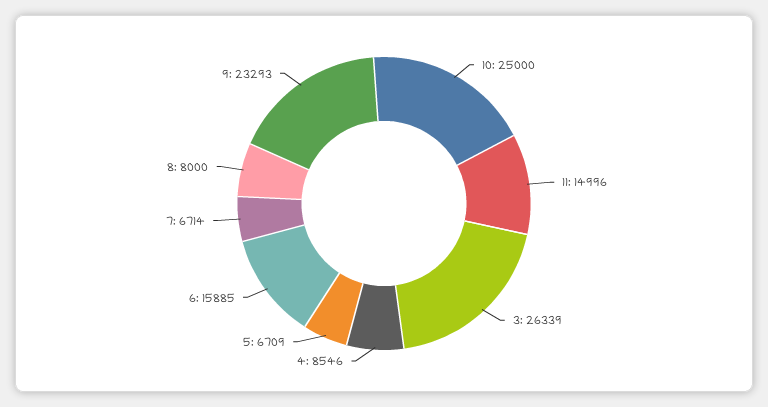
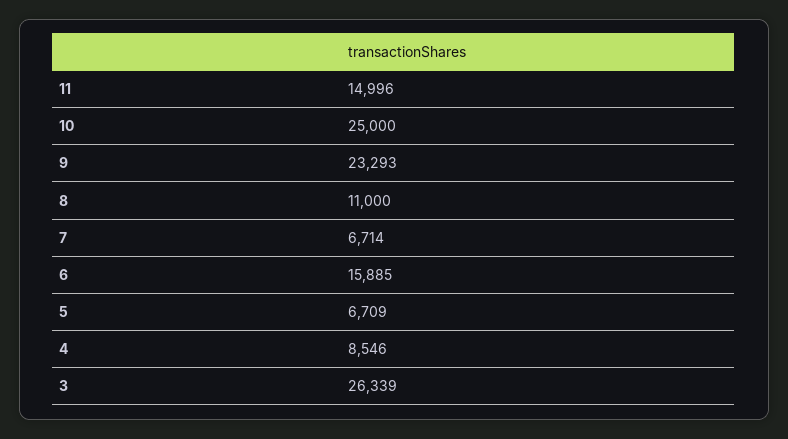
8: 8000 -> 11000

